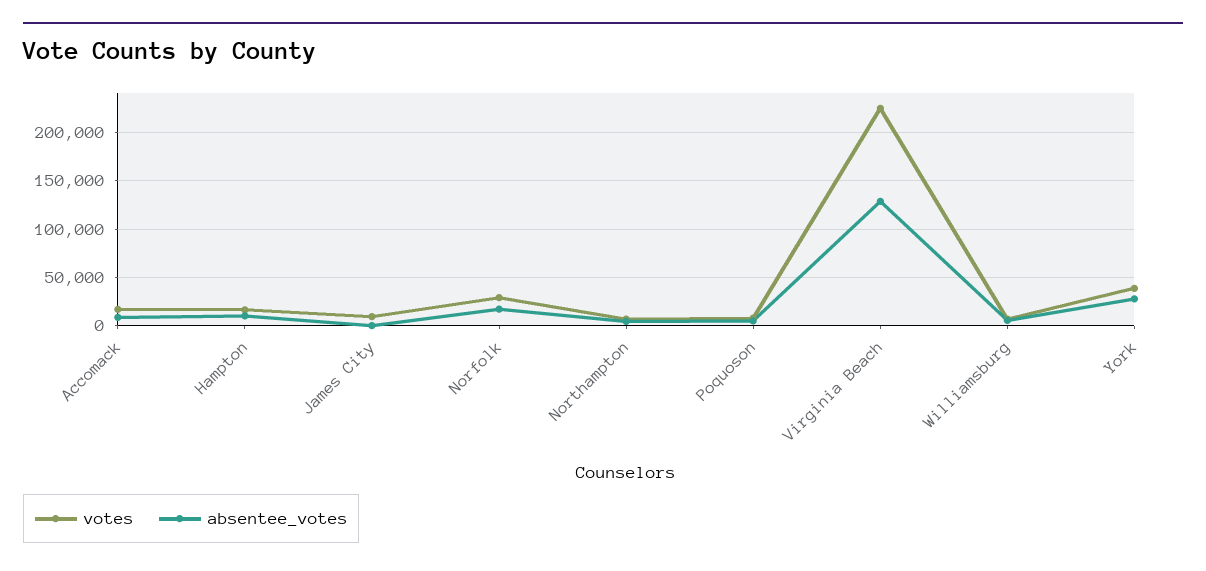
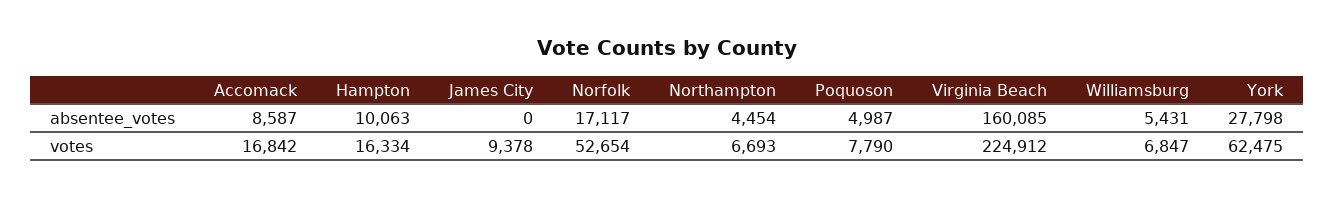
votes, Norfolk: 30000 -> 52654
absentee_votes, Virginia Beach: 130000 -> 160085
votes, York: 40000 -> 62475

